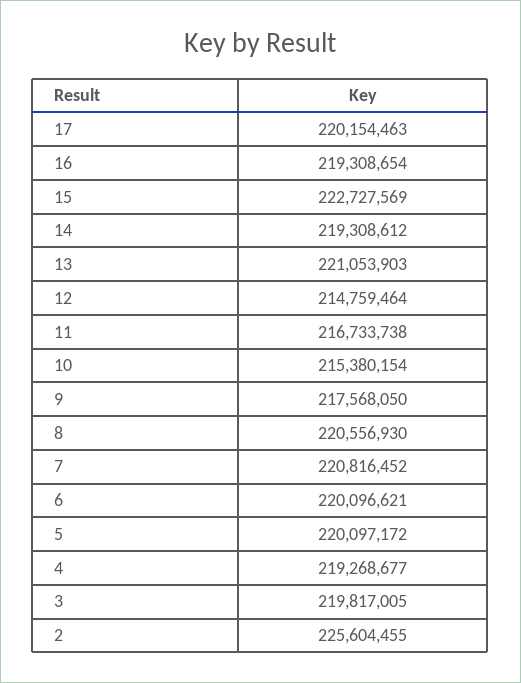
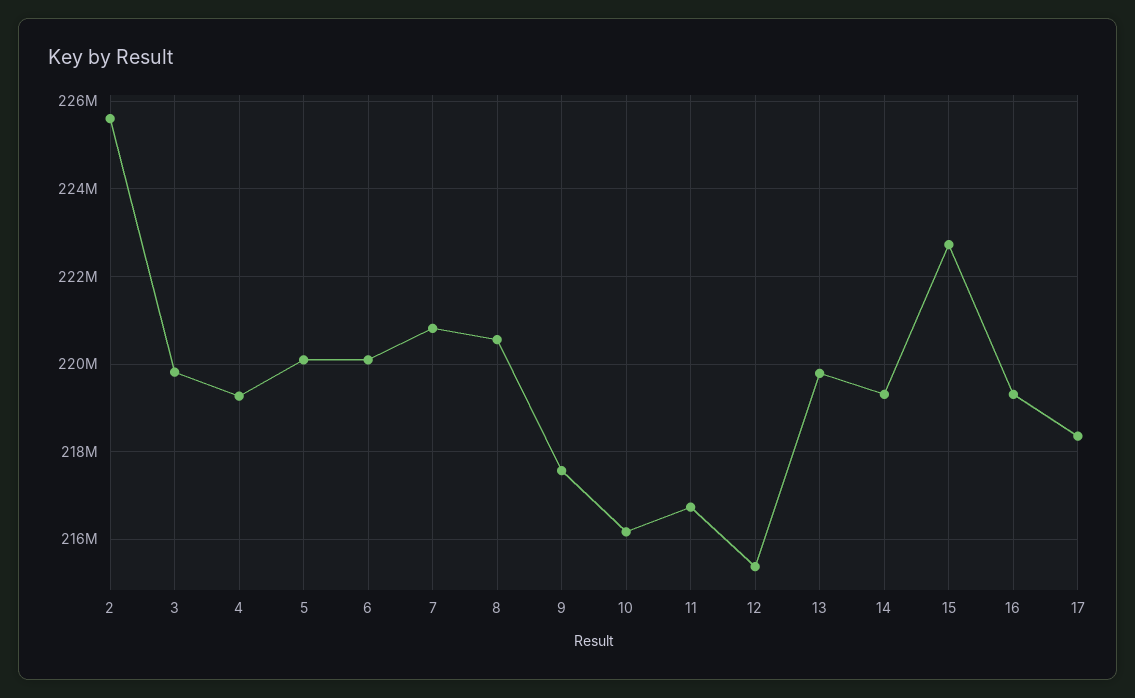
17: 220154463 -> 218400000
13: 221053903 -> 219800000
12: 214759464 -> 215400000
10: 215380154 -> 216200000

